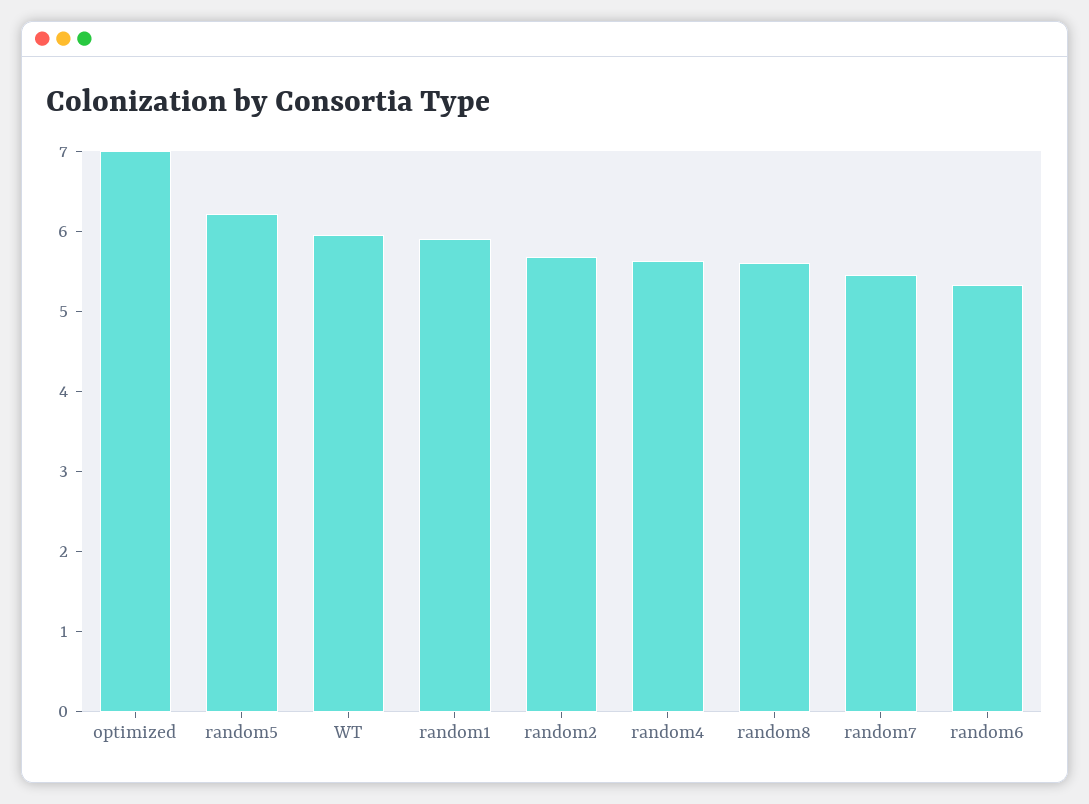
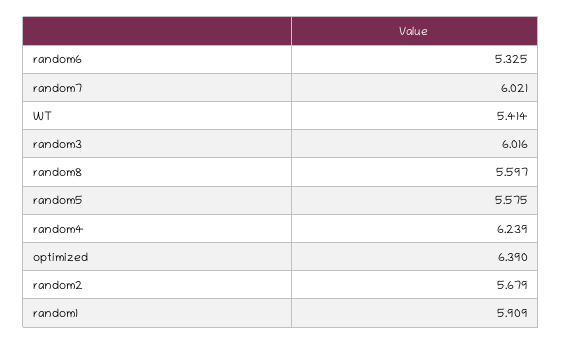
optimized: 7 -> 6.39
random5: 6.2 -> 5.575
WT: 6 -> 5.414
random4: 5.6 -> 6.239
random7: 5.4 -> 6.021
random3: none -> 6.016

